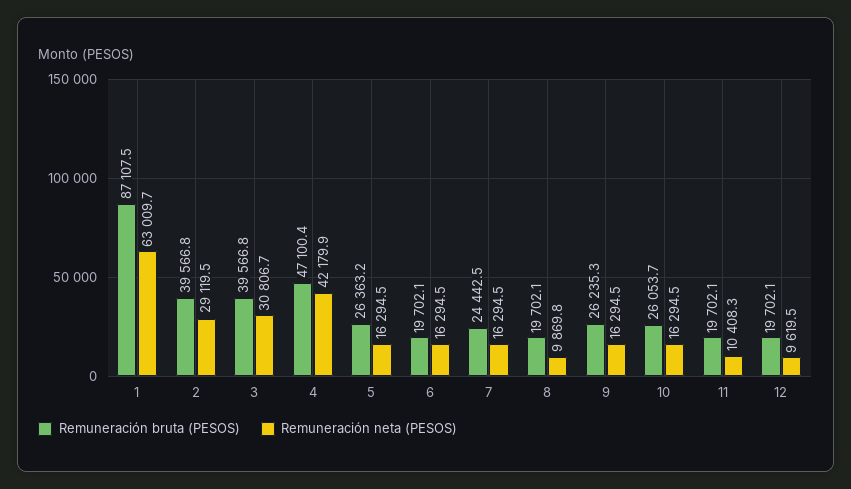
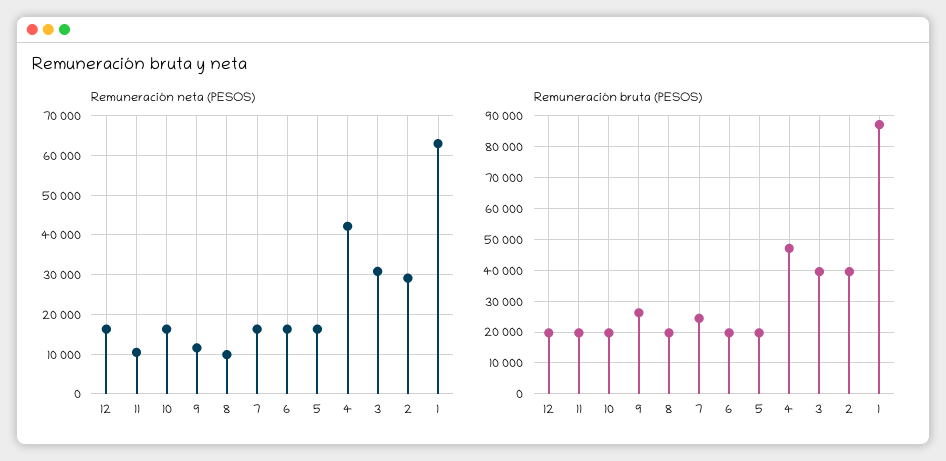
Remuneración bruta (PESOS), 5: 26363.2 -> 20000
Remuneración neta (PESOS), 9: 16294.5 -> 12000
Remuneración bruta (PESOS), 10: 26053.7 -> 20000
Remuneración neta (PESOS), 12: 9619.5 -> 16000

